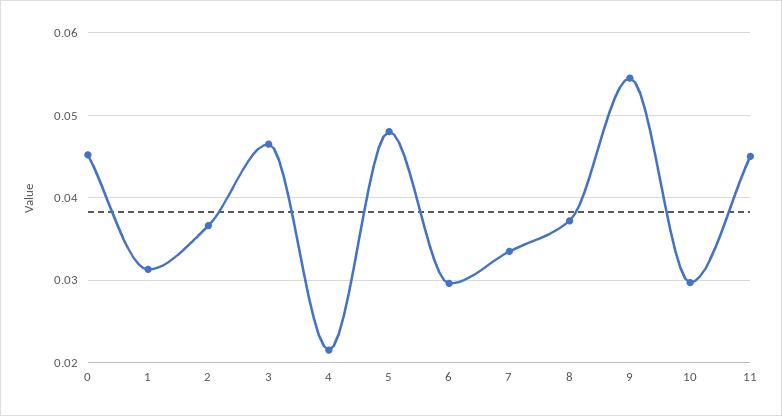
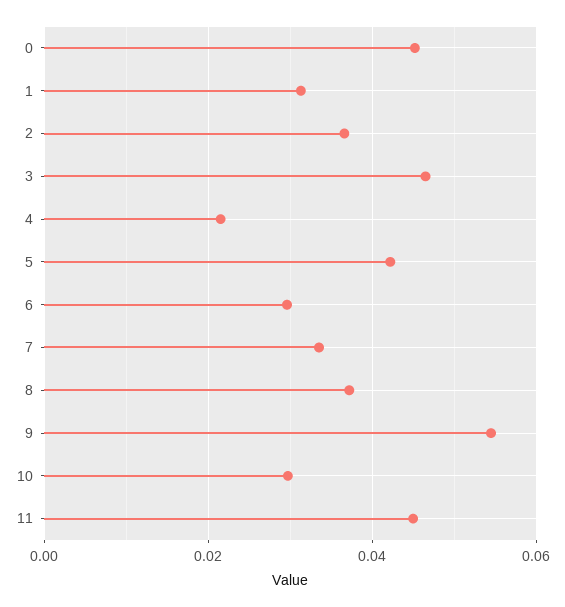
5: 0.048 -> 0.042

